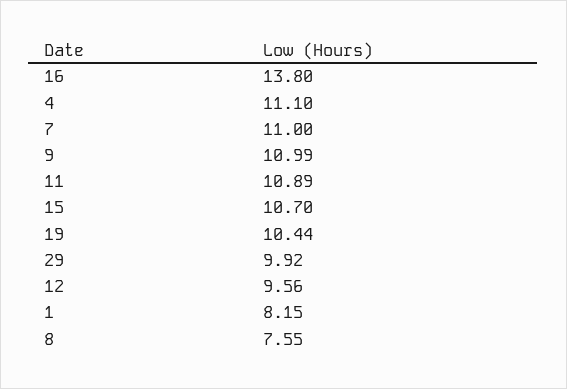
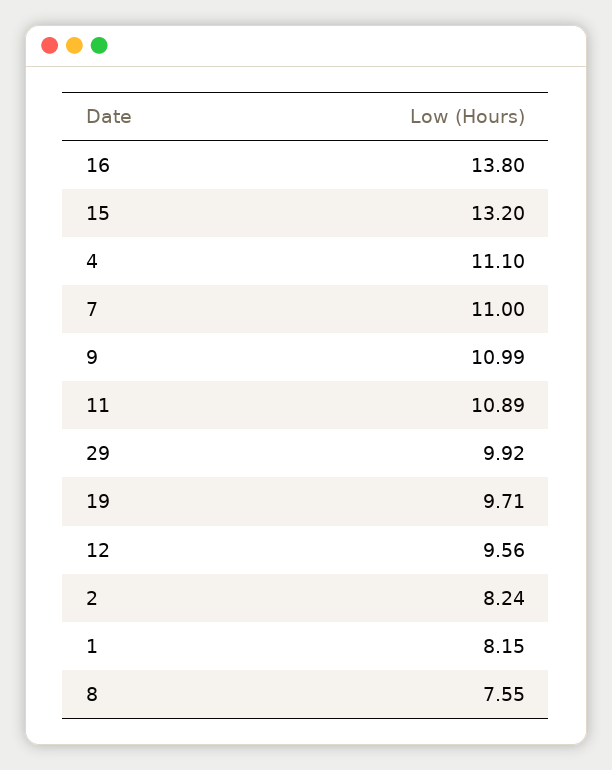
15: 10.7 -> 13.2
19: 10.44 -> 9.71
2: none -> 8.24

